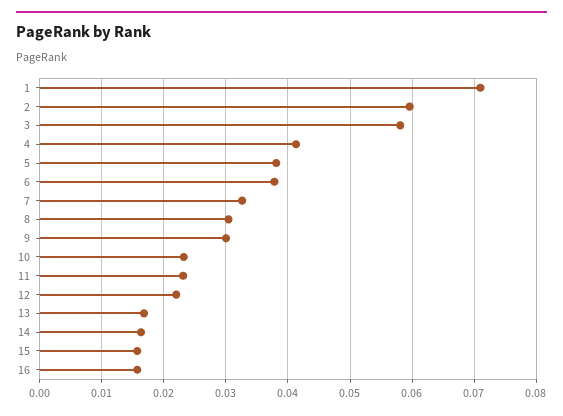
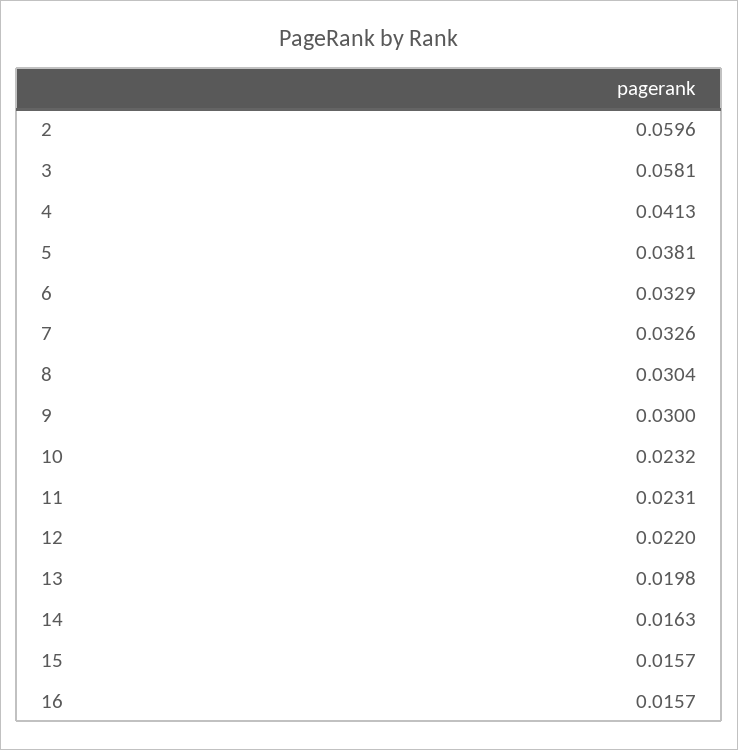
1: 0.071 -> none
6: 0.038 -> 0.0329
13: 0.017 -> 0.0198

